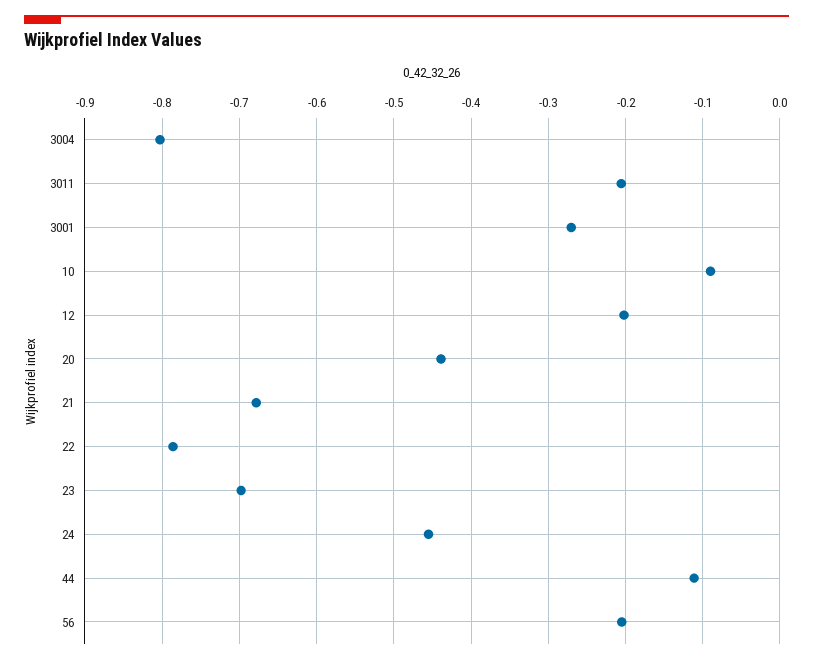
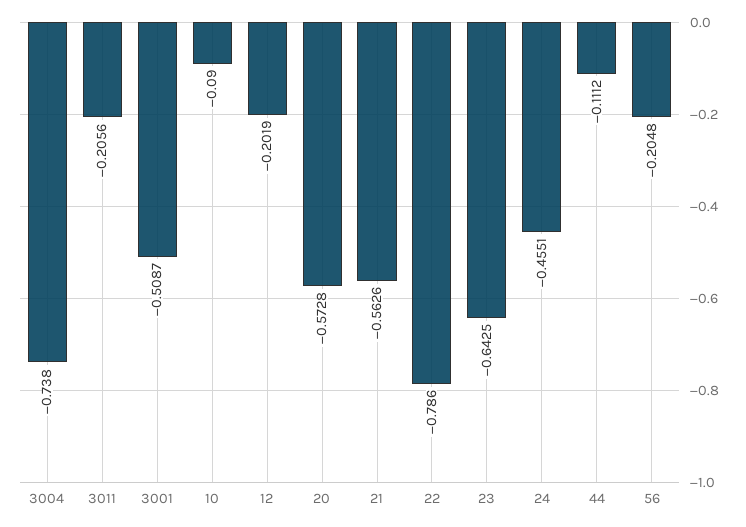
3004: -0.8 -> -0.738
3001: -0.27 -> -0.5087
20: -0.44 -> -0.5728
21: -0.68 -> -0.5626
23: -0.7 -> -0.6425

